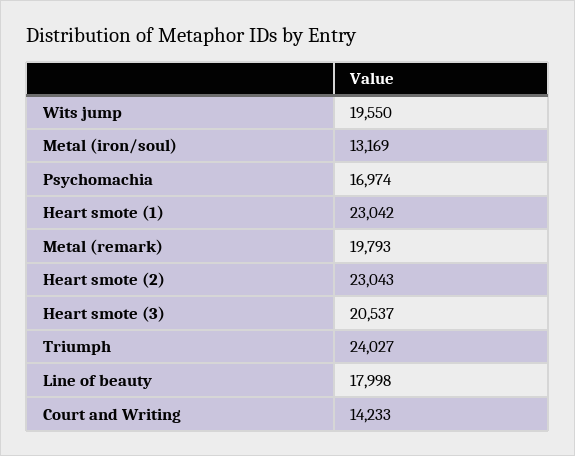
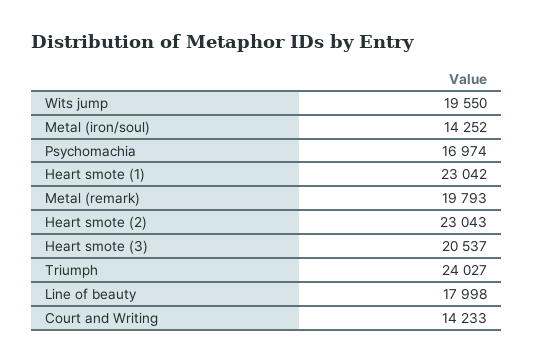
Metal (iron/soul): 13169 -> 14252

